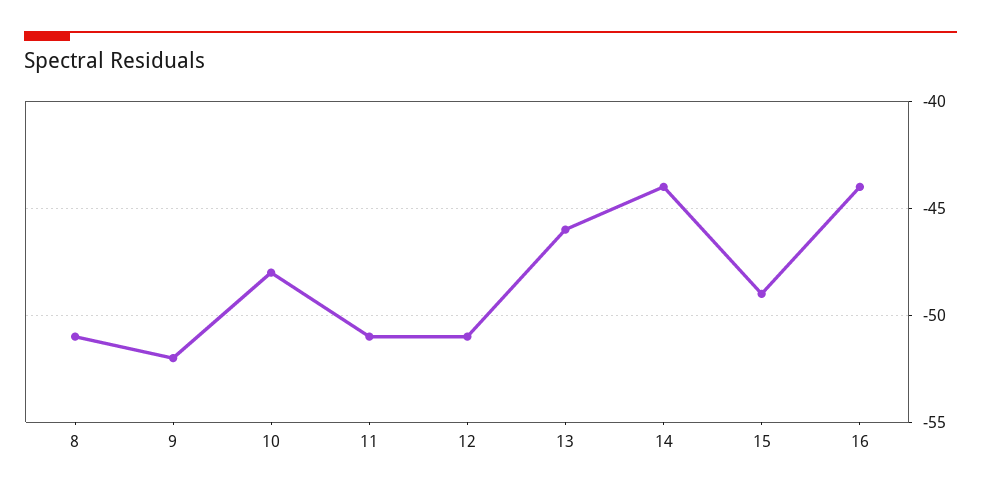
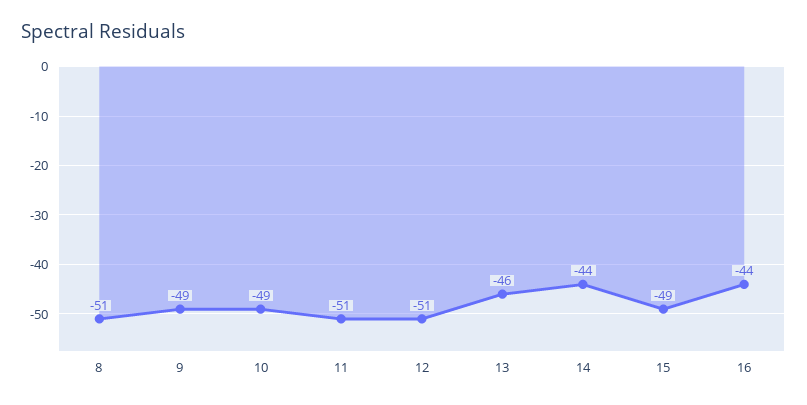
9: -52 -> -49
10: -48 -> -49

